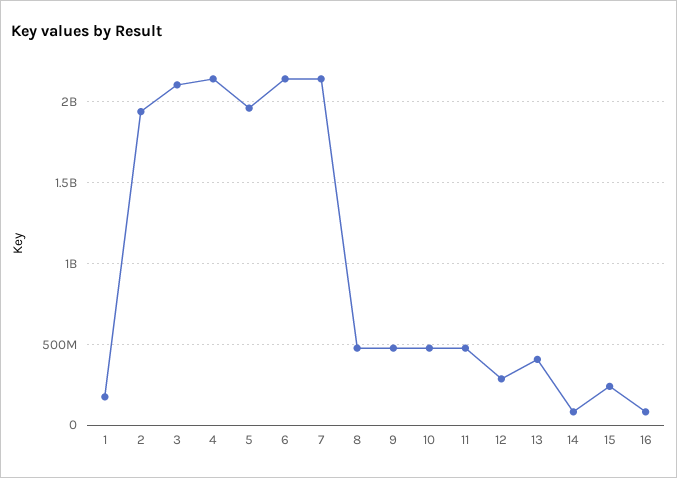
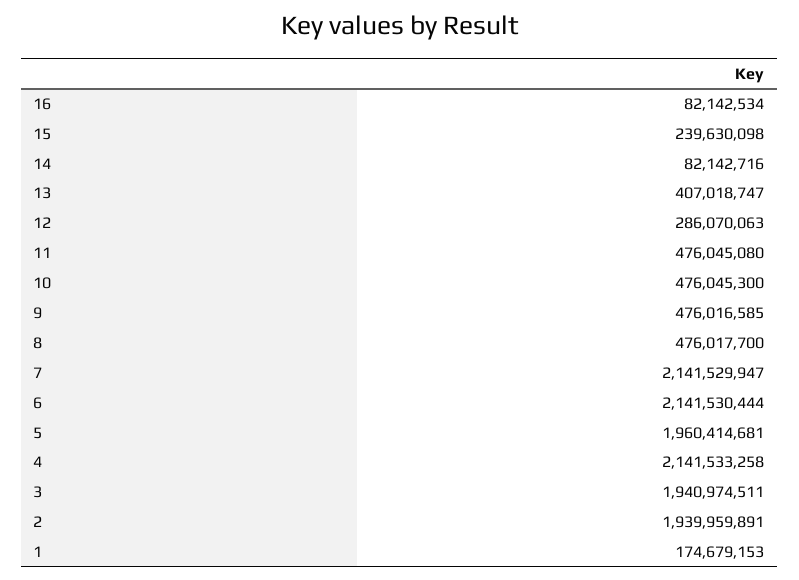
3: 2100000000 -> 1940974511

